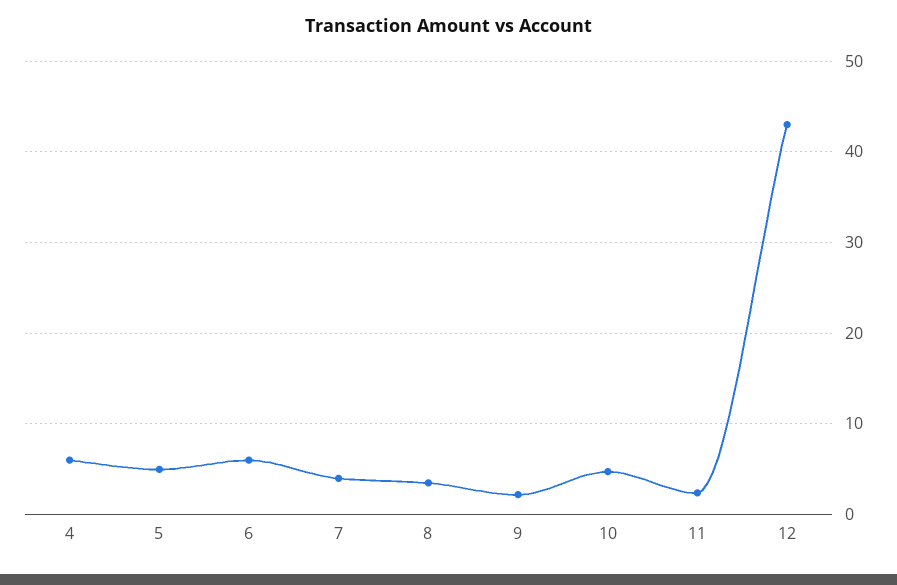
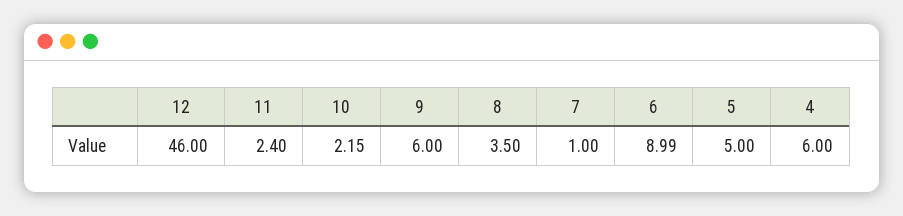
6: 6 -> 8.99
7: 4 -> 1
9: 2 -> 6
10: 5 -> 2.15
12: 43 -> 46

